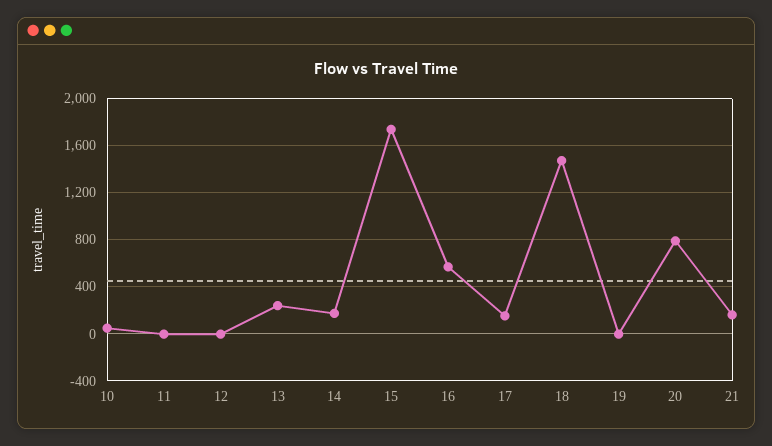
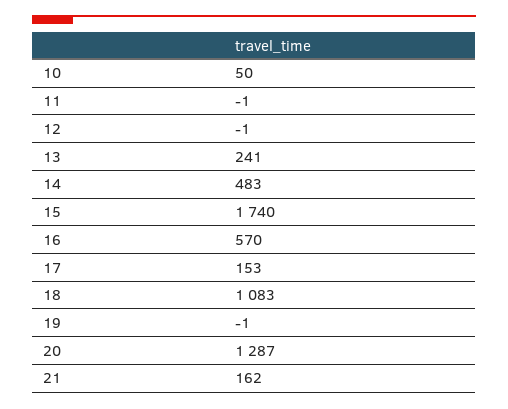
14: 200 -> 483
18: 1500 -> 1083
20: 800 -> 1287

